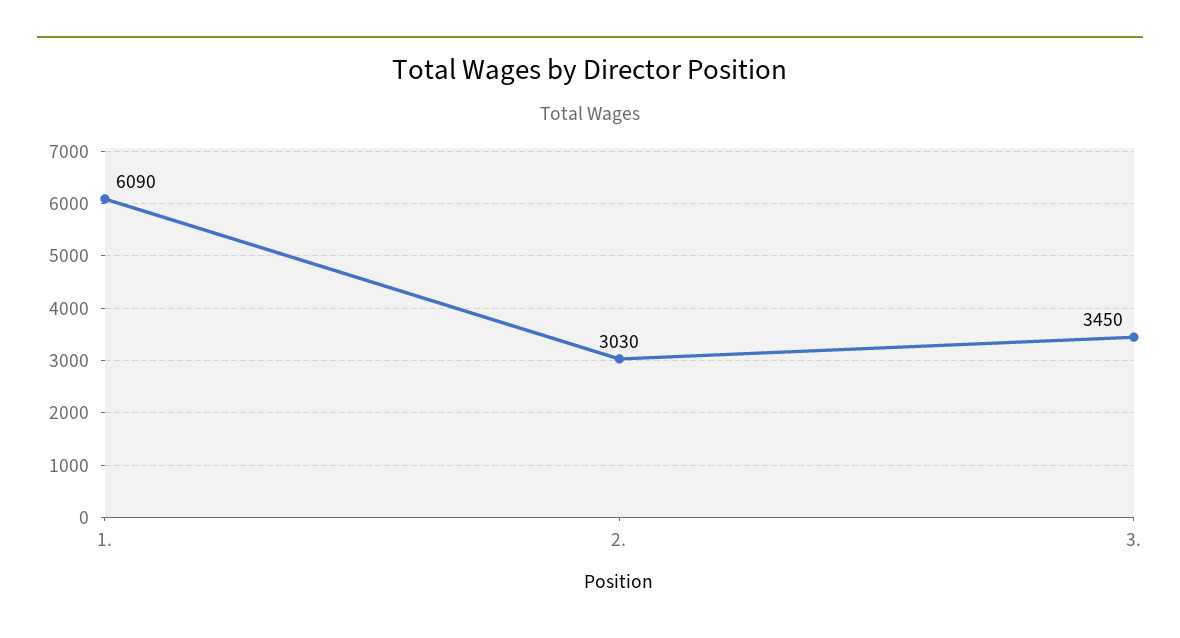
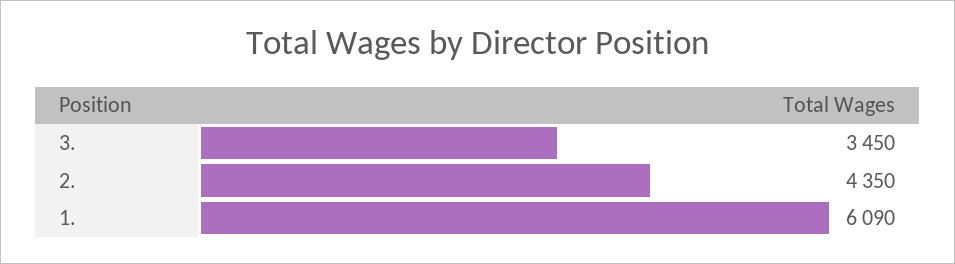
2.: 3030 -> 4350

